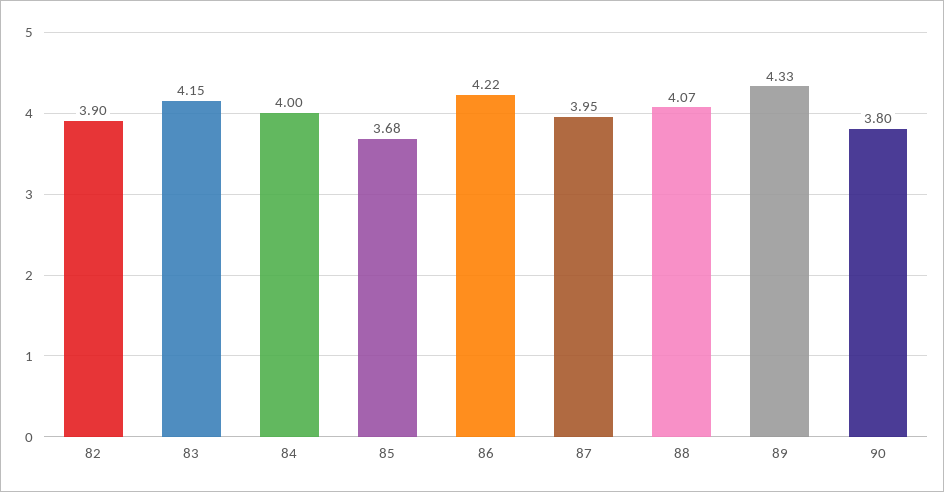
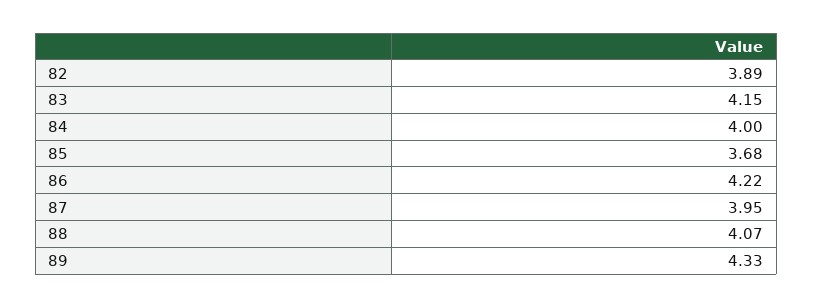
82: 3.9 -> 3.89
90: 3.8 -> none

